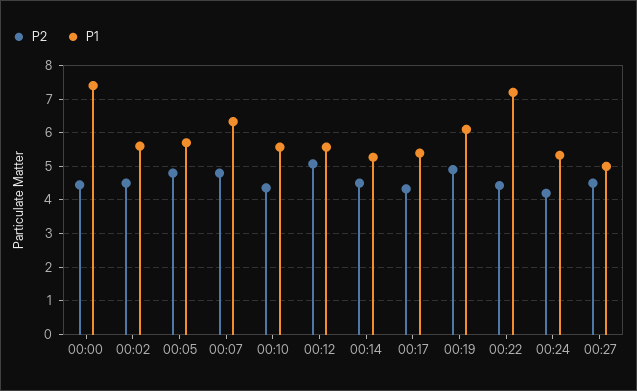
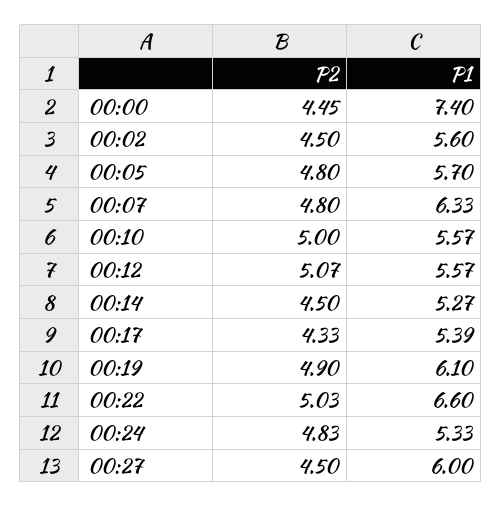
P2, 00:10: 4.4 -> 5
P2, 00:22: 4.4 -> 5.03
P1, 00:22: 7.2 -> 6.6
P2, 00:24: 4.2 -> 4.83
P1, 00:27: 5 -> 6

